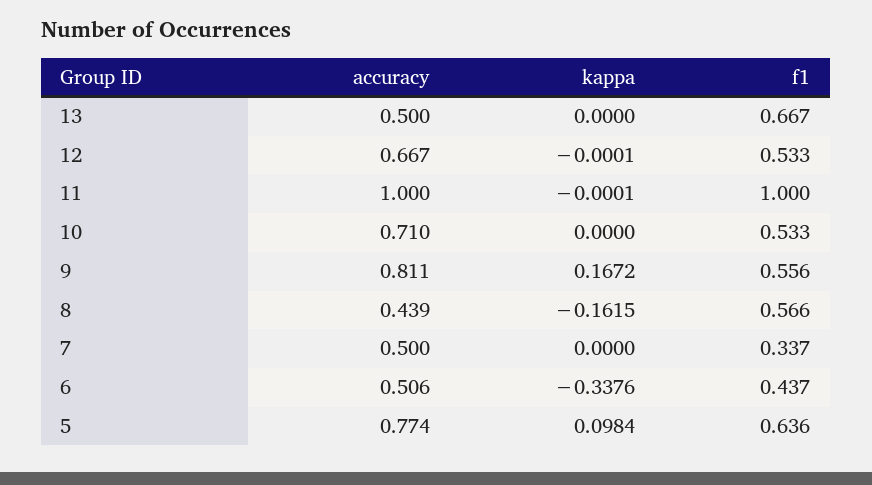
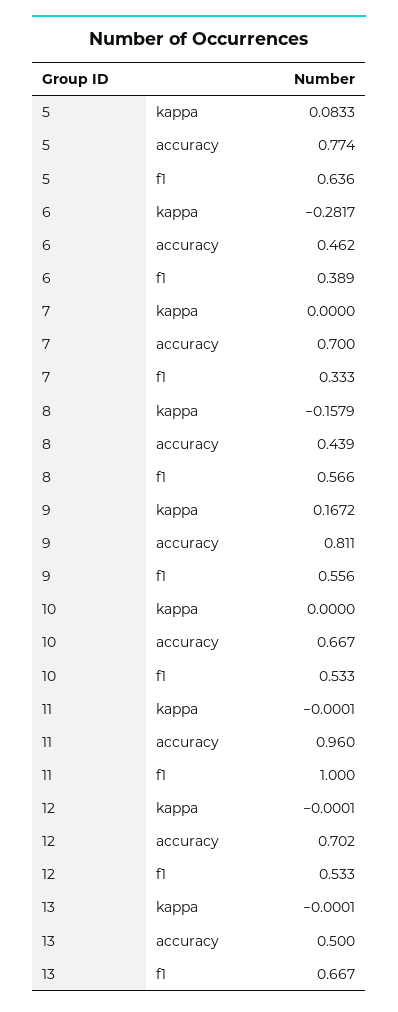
kappa, 13: 0 -> -0.0001
accuracy, 12: 0.667 -> 0.702
accuracy, 11: 1 -> 0.96
accuracy, 10: 0.71 -> 0.667
kappa, 8: -0.1615 -> -0.1579
accuracy, 7: 0.5 -> 0.7
f1, 7: 0.337 -> 0.333
accuracy, 6: 0.506 -> 0.462
kappa, 6: -0.3376 -> -0.2817
f1, 6: 0.437 -> 0.389
kappa, 5: 0.0984 -> 0.0833

